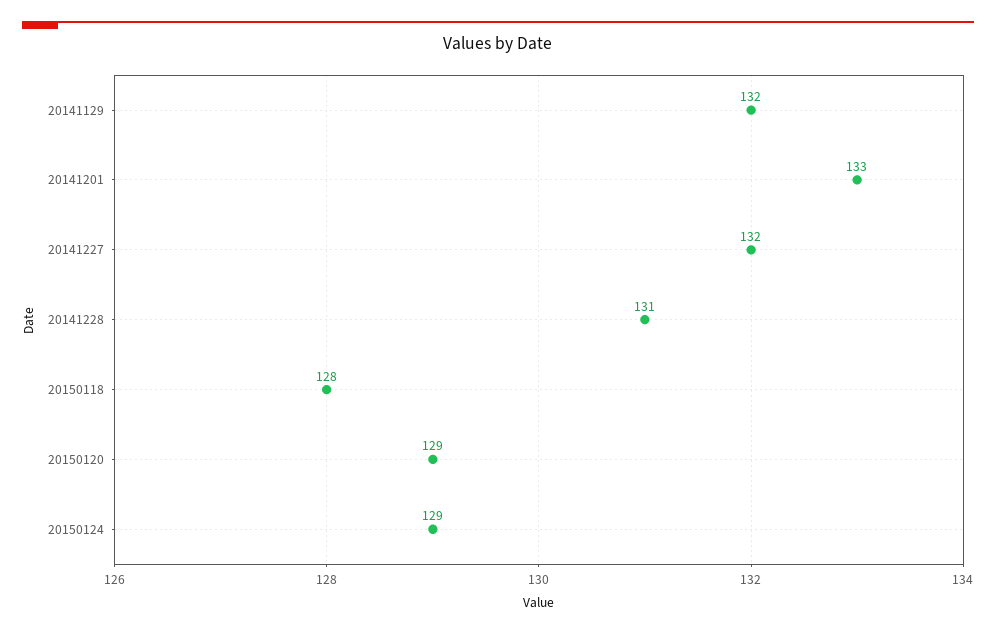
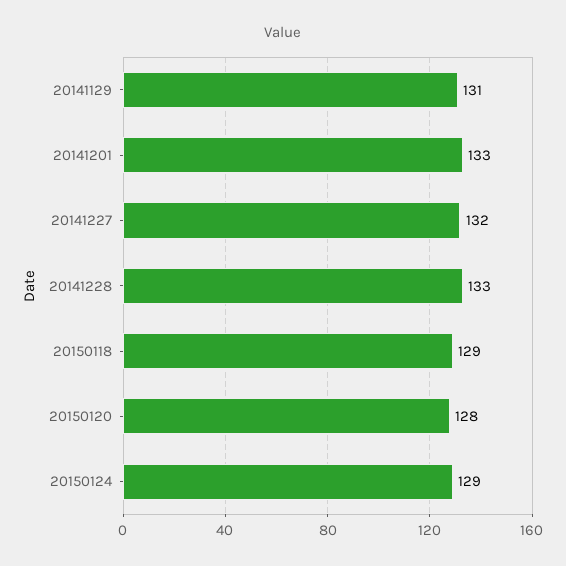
20141129: 132 -> 131
20141228: 131 -> 133
20150118: 128 -> 129
20150120: 129 -> 128

